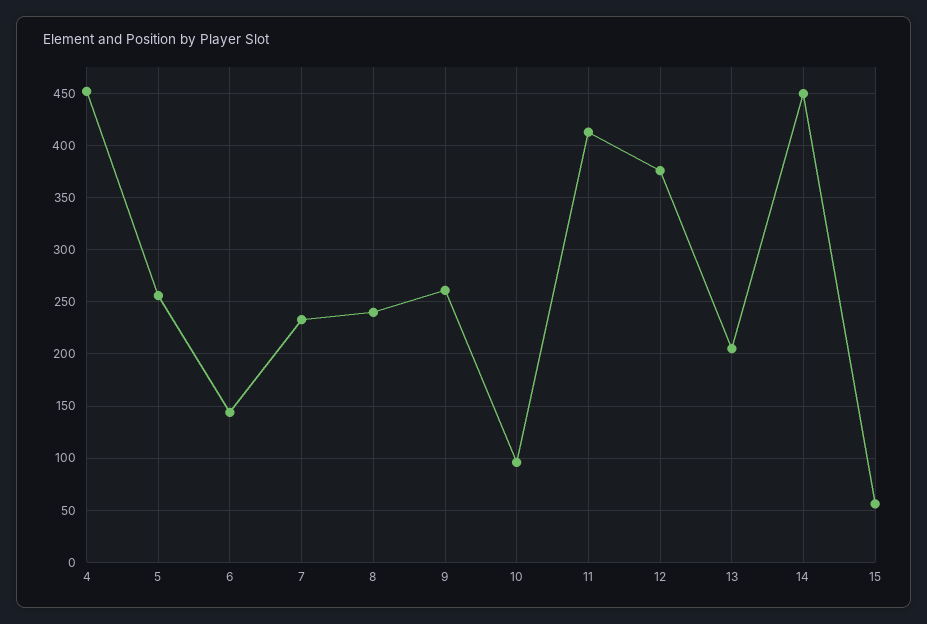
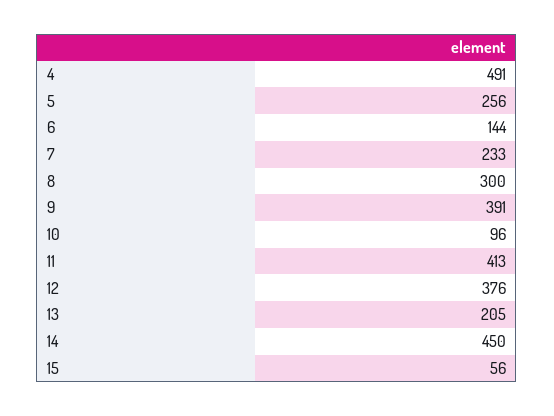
4: 450 -> 491
8: 240 -> 300
9: 260 -> 391

